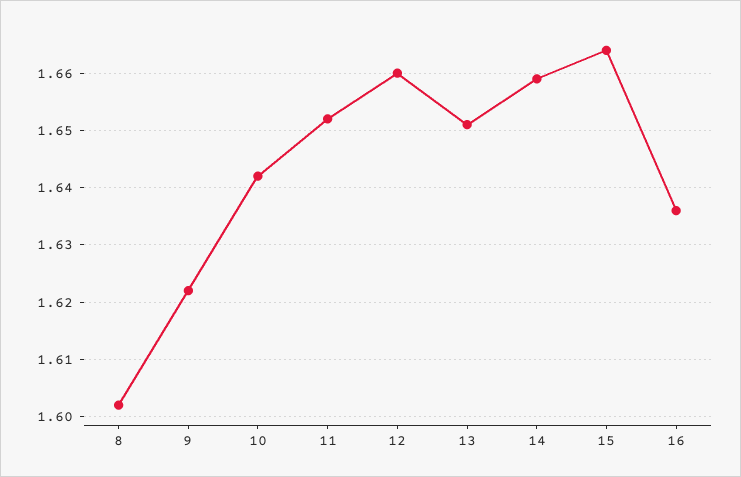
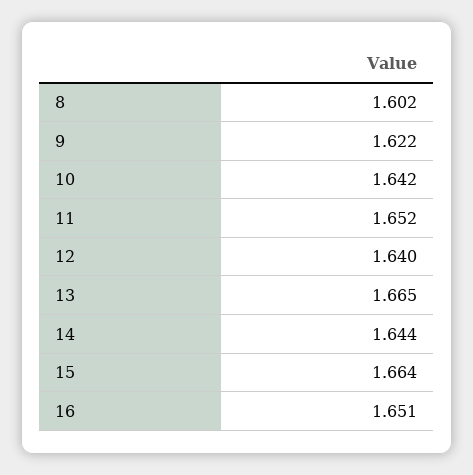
12: 1.66 -> 1.64
13: 1.65 -> 1.665
14: 1.66 -> 1.644
16: 1.635 -> 1.651

